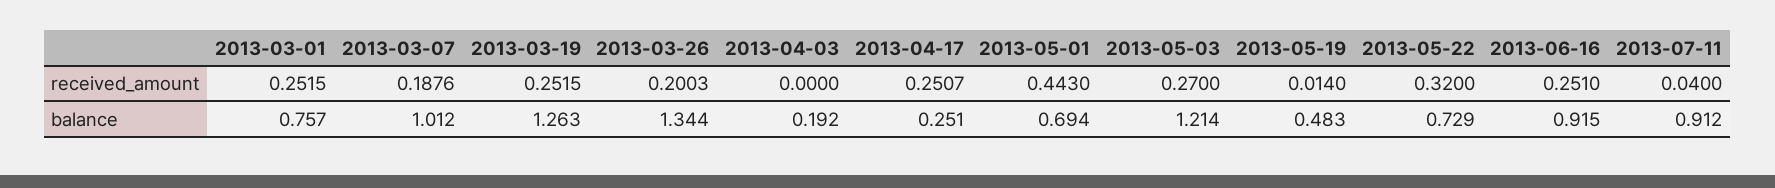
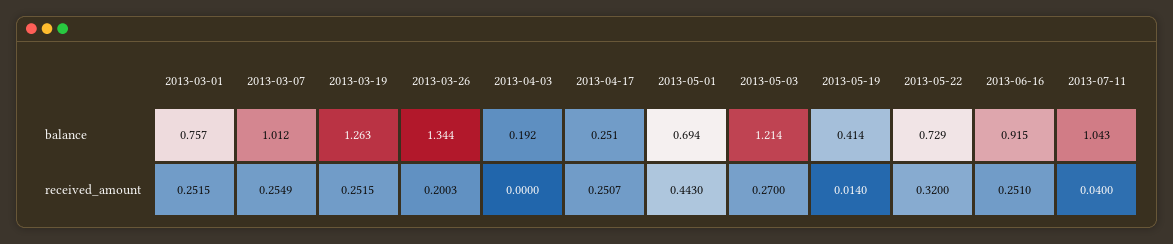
2013-03-07, received_amount: 0.1876 -> 0.2549
2013-05-19, balance: 0.483 -> 0.414
2013-07-11, balance: 0.912 -> 1.043

